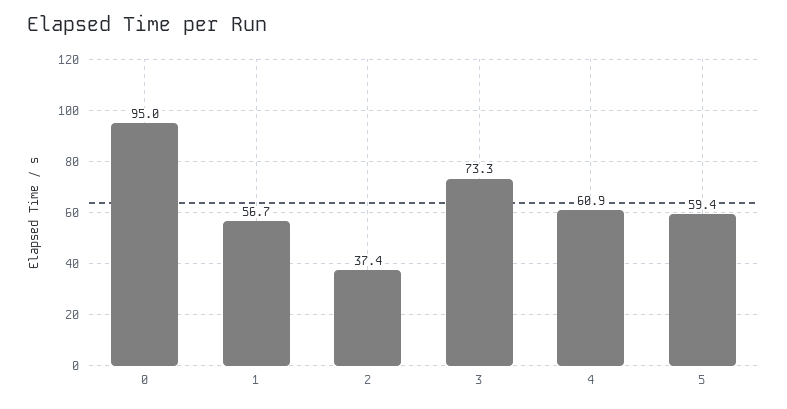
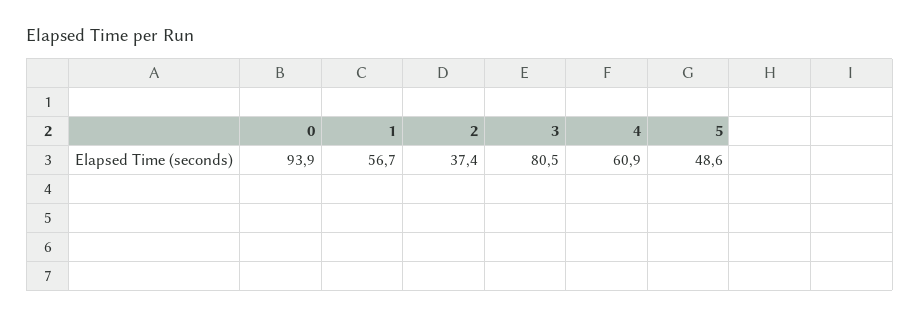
0: 95 -> 93.9
3: 73.3 -> 80.5
5: 59.4 -> 48.6

